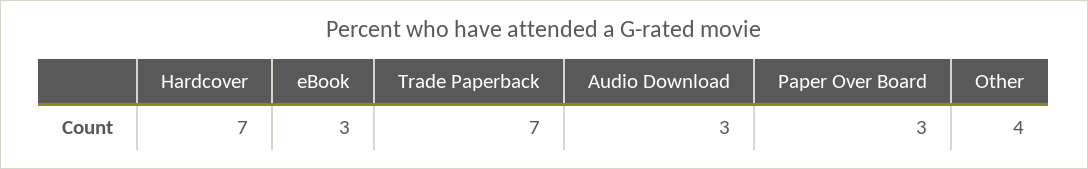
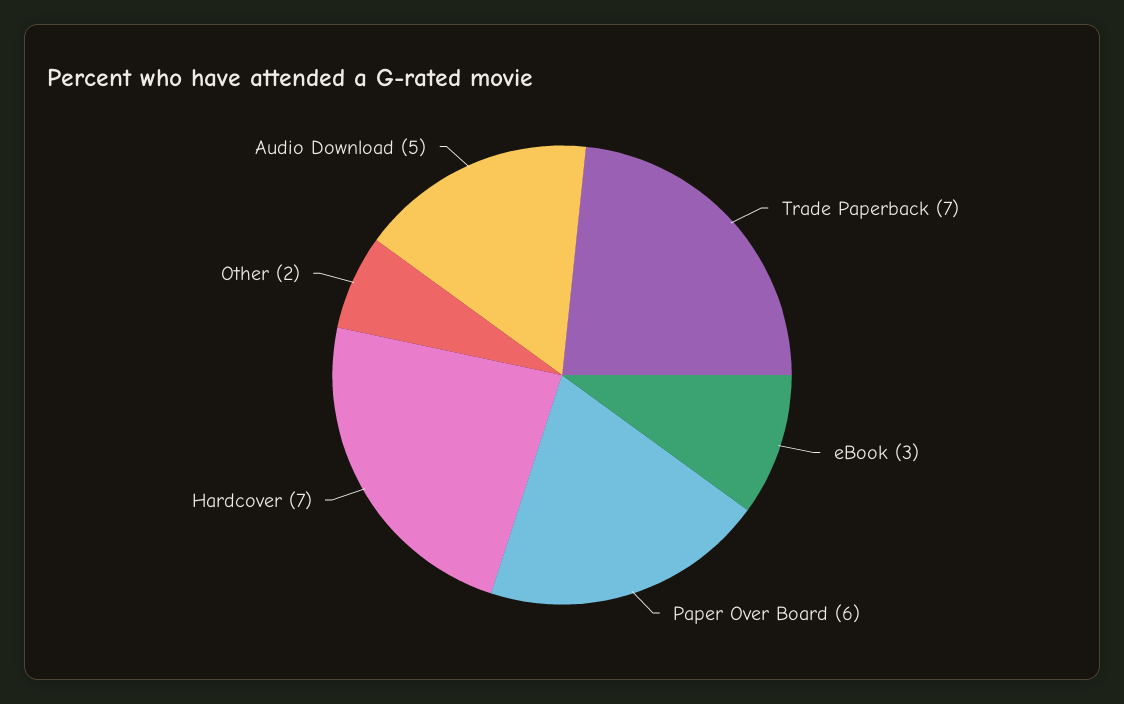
Audio Download: 3 -> 5
Paper Over Board: 3 -> 6
Other: 4 -> 2

